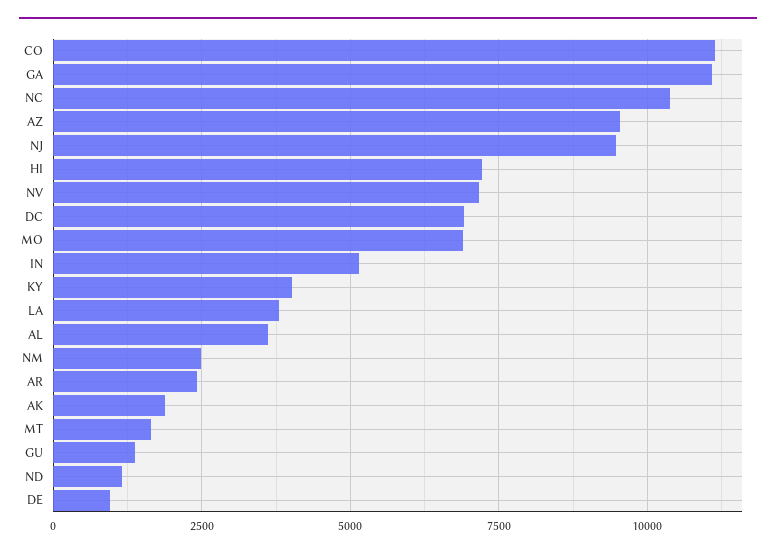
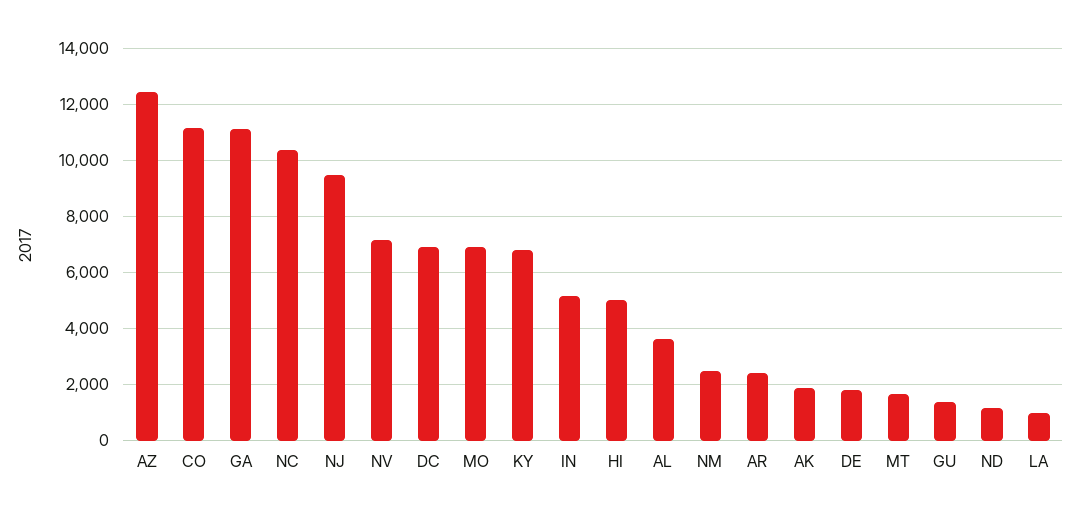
AZ: 9500 -> 12500
HI: 7250 -> 5000
KY: 4000 -> 6750
LA: 3750 -> 1000
DE: 1000 -> 1750

